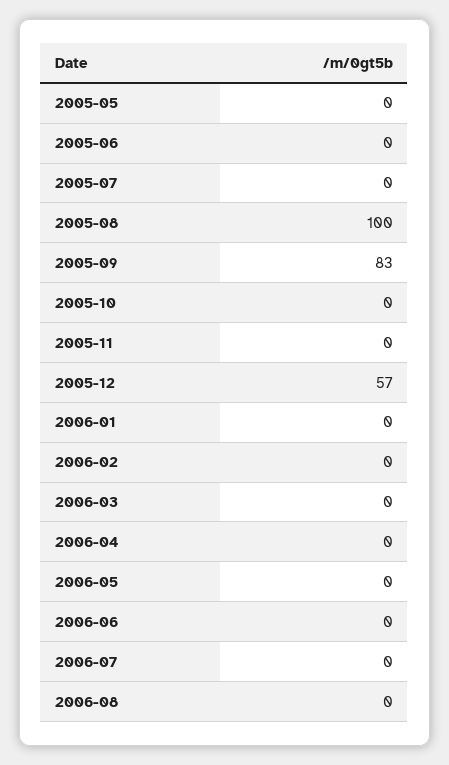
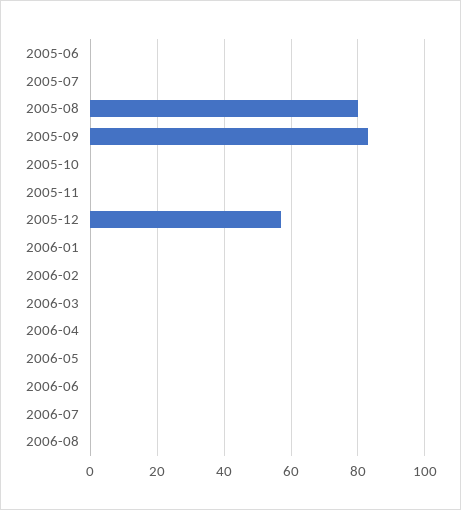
2005-05: 0 -> none
2005-08: 100 -> 80

